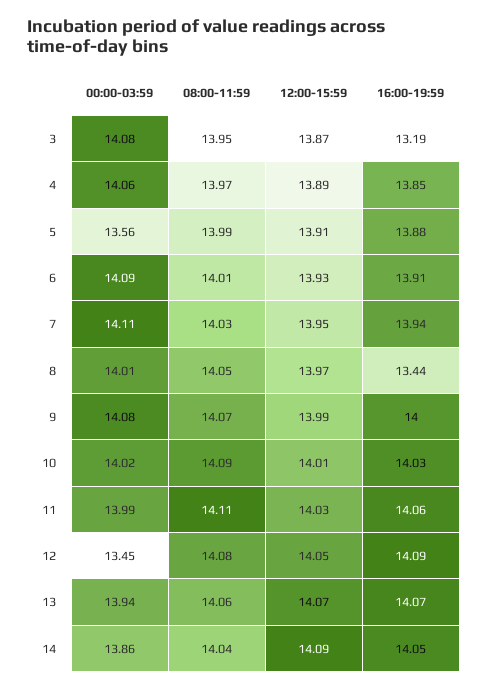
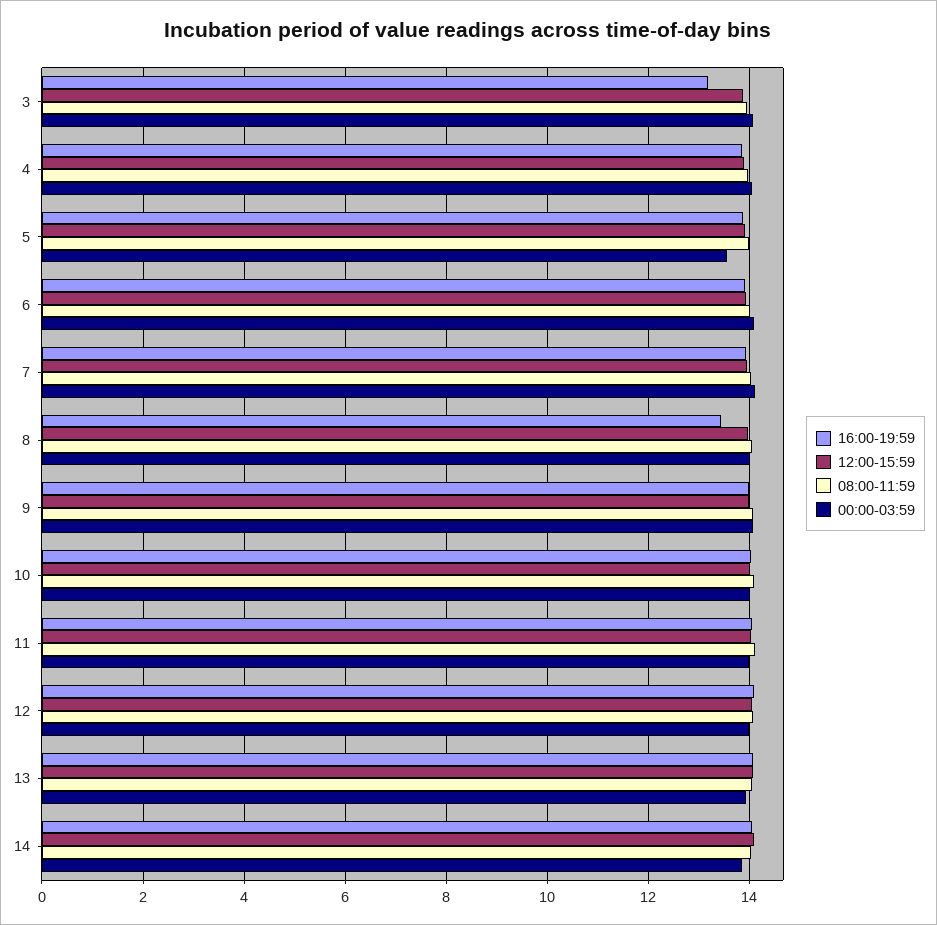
00:00-03:59, 12: 13.45 -> 14

